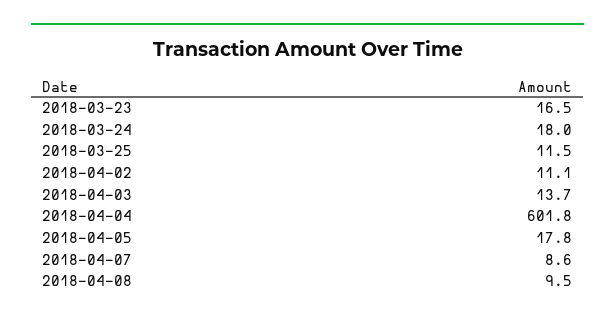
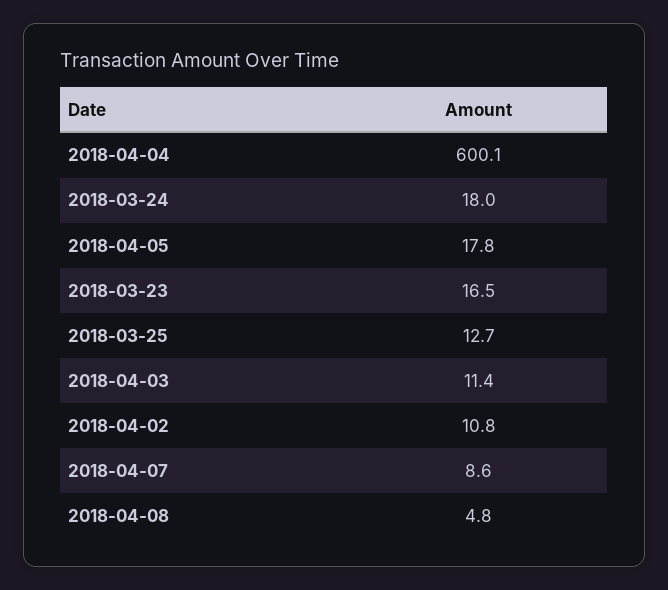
2018-03-25: 11.5 -> 12.7
2018-04-02: 11.1 -> 10.8
2018-04-03: 13.7 -> 11.4
2018-04-04: 601.8 -> 600.1
2018-04-08: 9.5 -> 4.8

